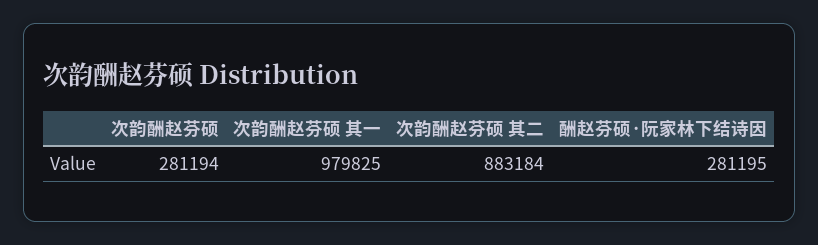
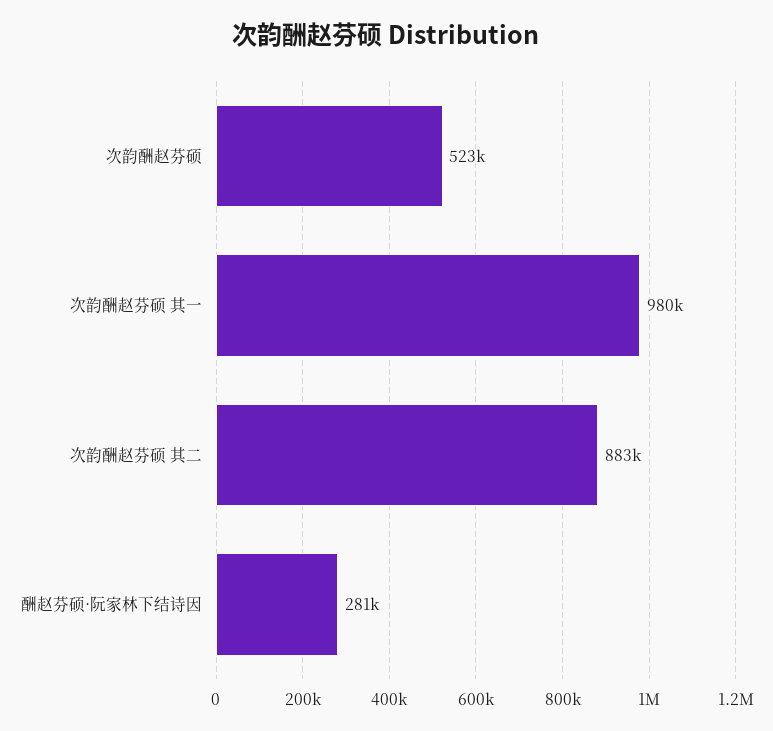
次韵酬赵芬硕: 281194 -> 523000

